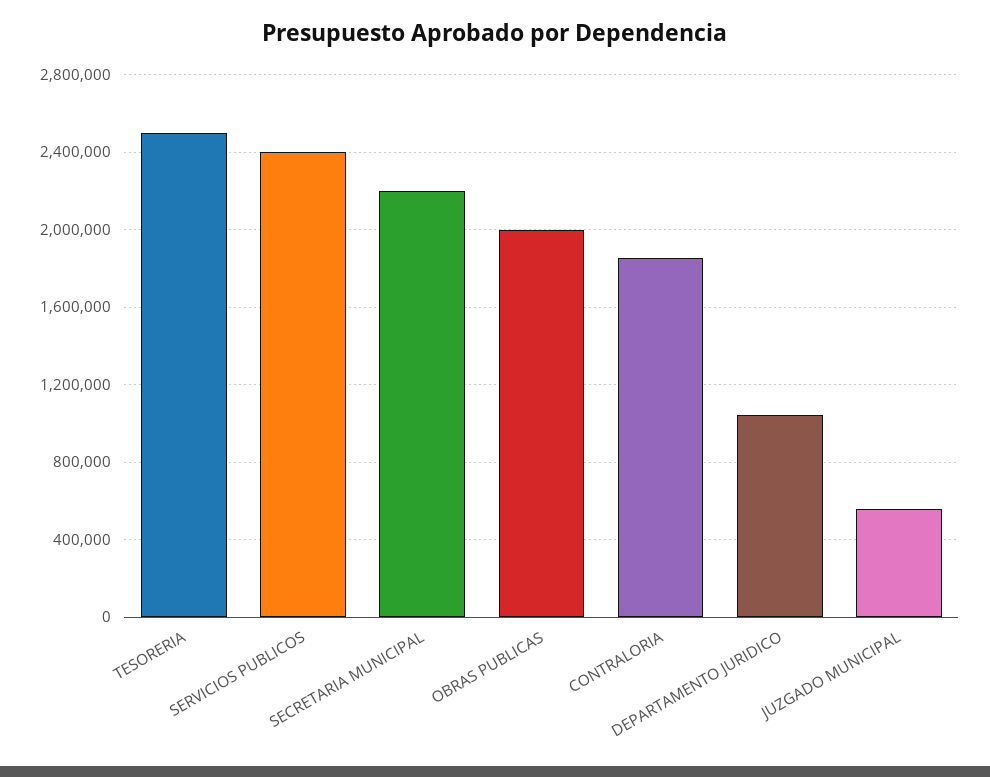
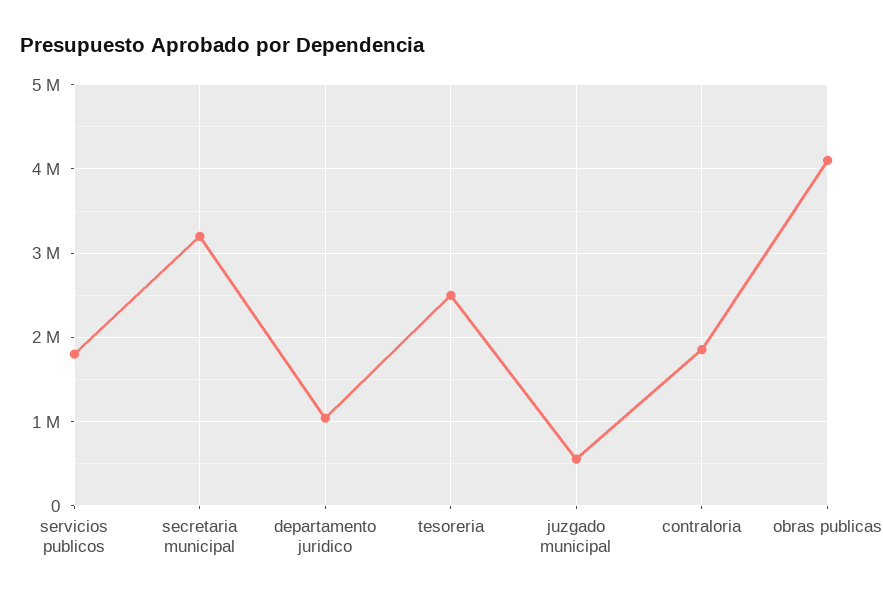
SERVICIOS PUBLICOS: 2400000 -> 1800000
SECRETARIA MUNICIPAL: 2200000 -> 3200000
OBRAS PUBLICAS: 2000000 -> 4100000

